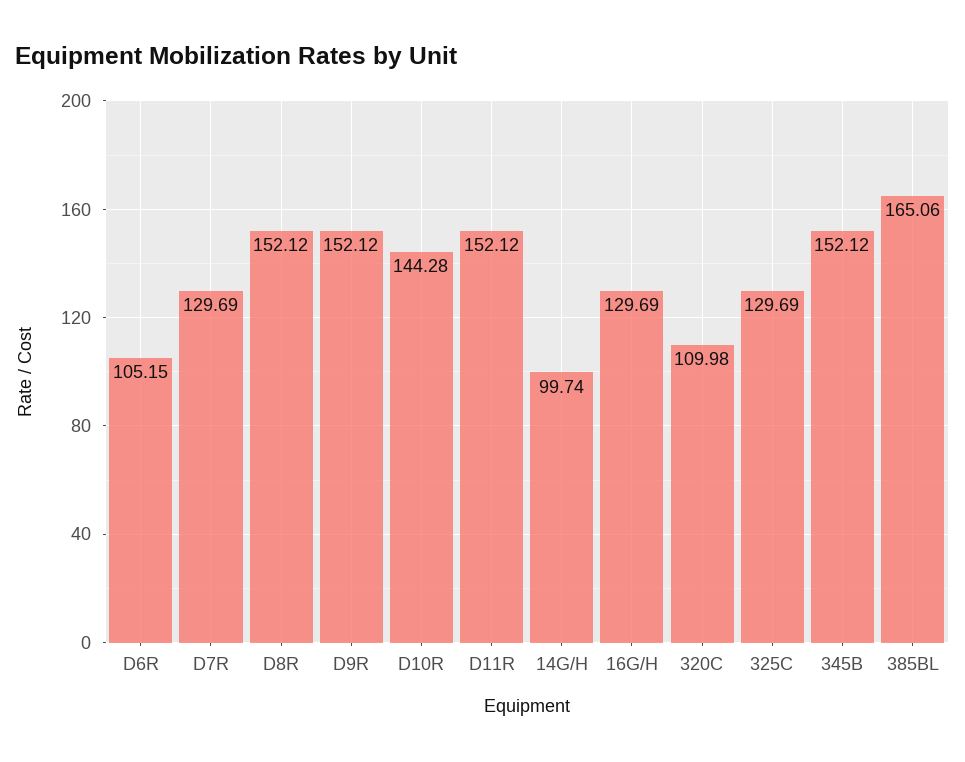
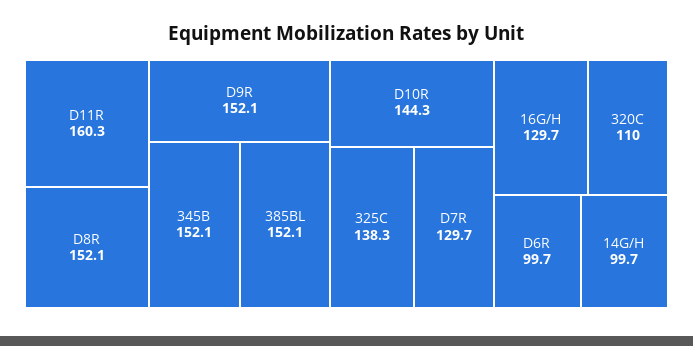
D6R: 105.15 -> 99.7
D11R: 152.12 -> 160.3
325C: 129.69 -> 138.3
385BL: 165.06 -> 152.1

